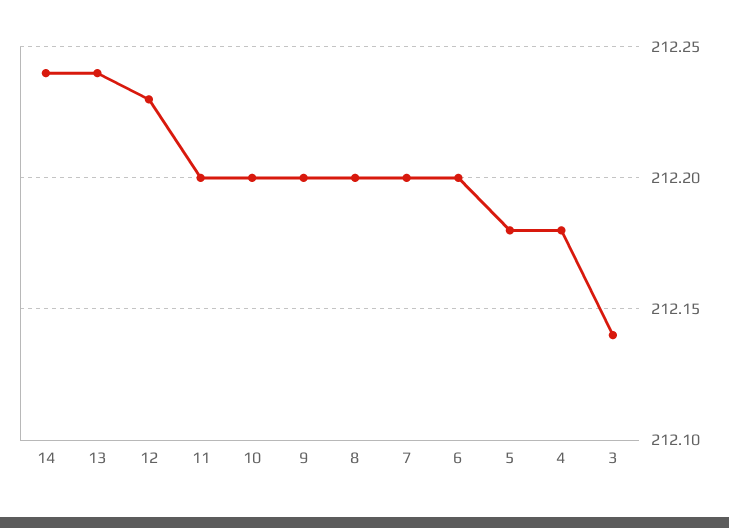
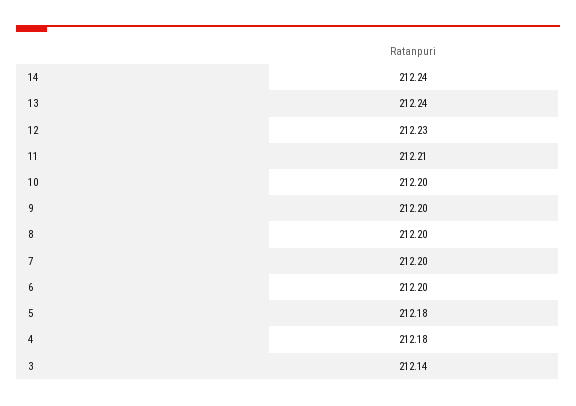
11: 212.2 -> 212.21

